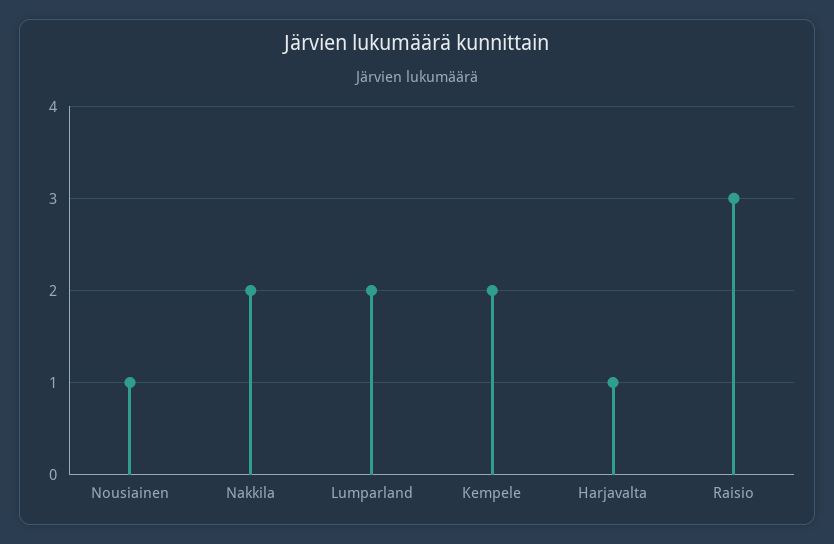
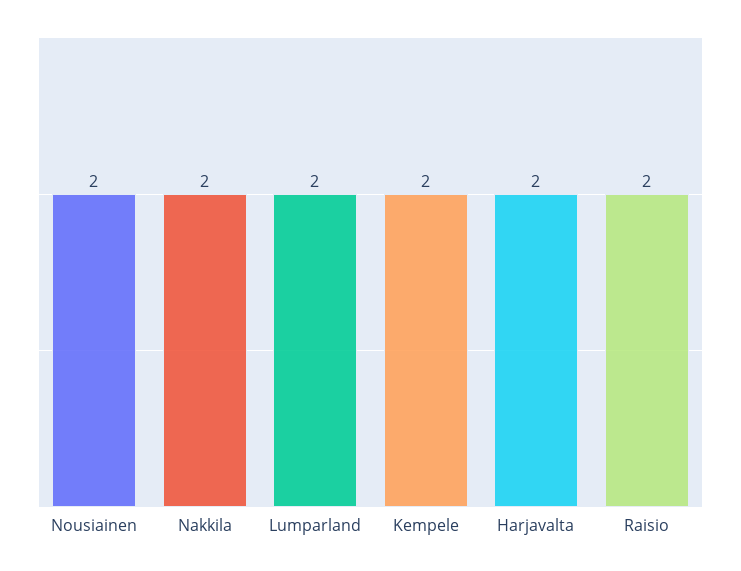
Nousiainen: 1 -> 2
Harjavalta: 1 -> 2
Raisio: 3 -> 2

